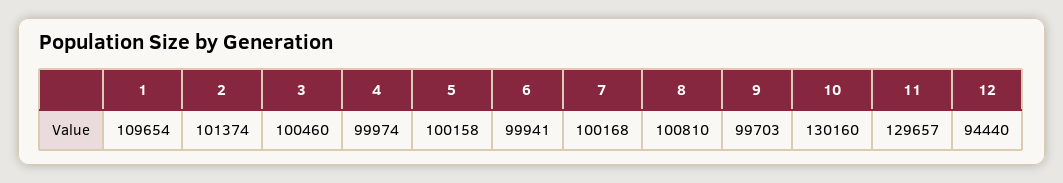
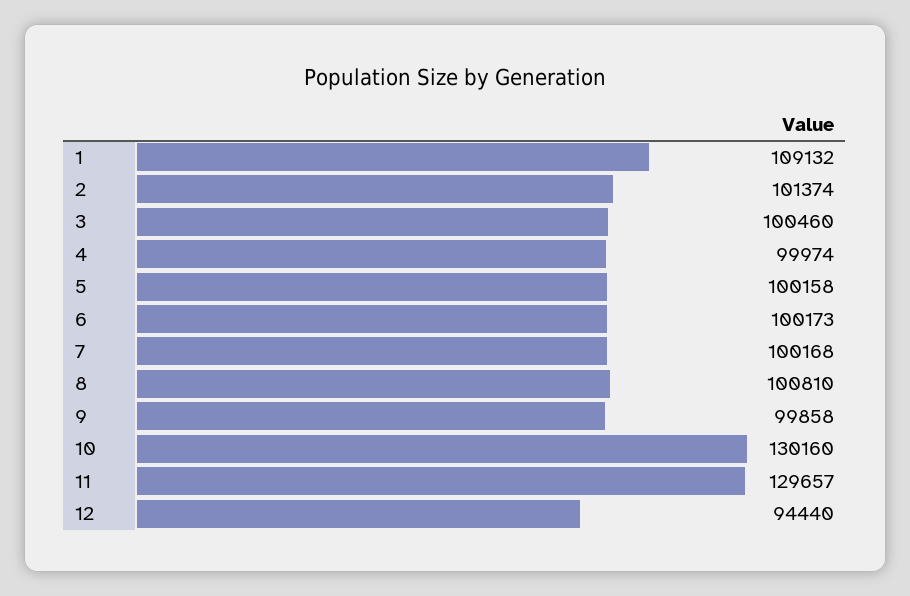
1: 109654 -> 109132
6: 99941 -> 100173
9: 99703 -> 99858

